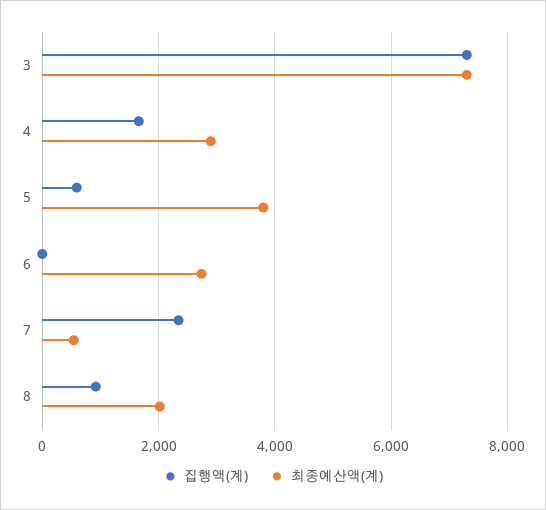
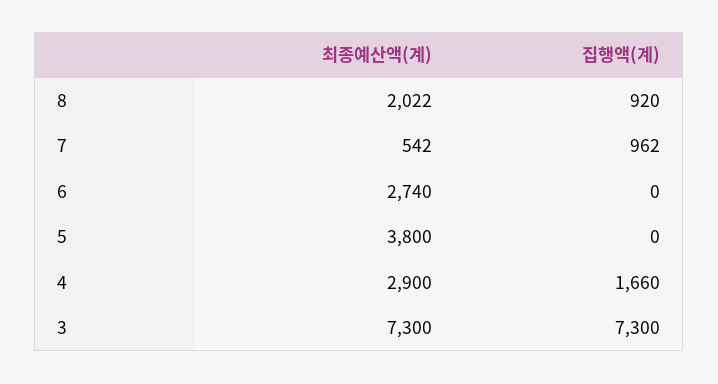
집행액(계), 5: 600 -> 0
집행액(계), 7: 2400 -> 962

